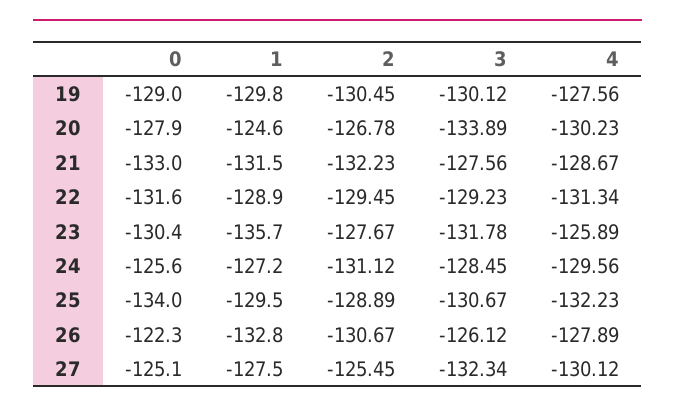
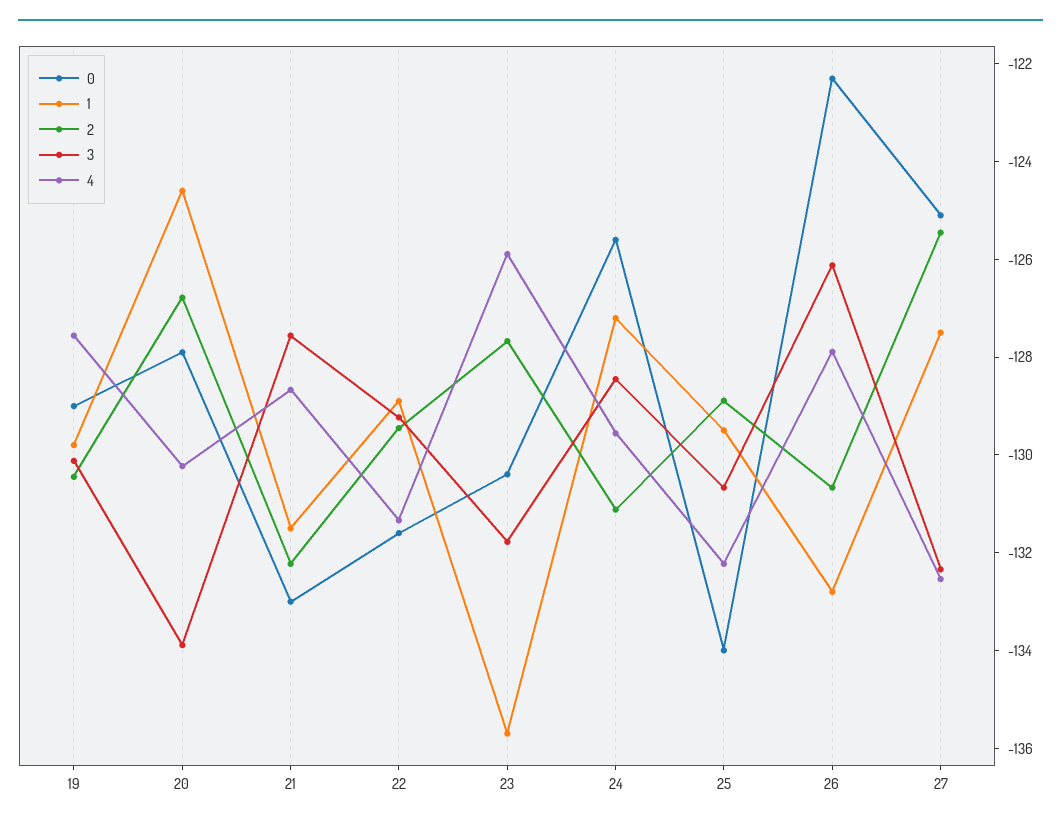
4, 27: -130.12 -> -132.5

